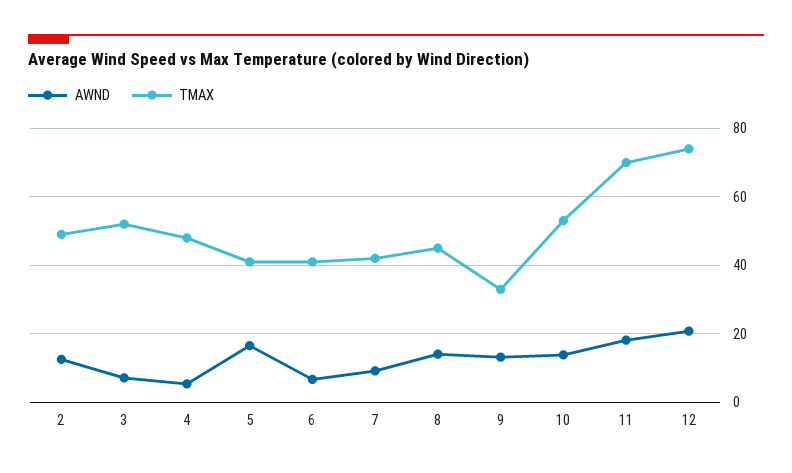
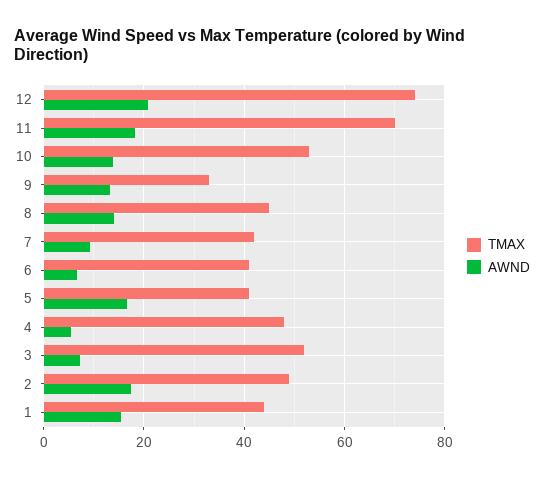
AWND, 2: 12 -> 18
TMAX, 1: none -> 44
AWND, 1: none -> 16

